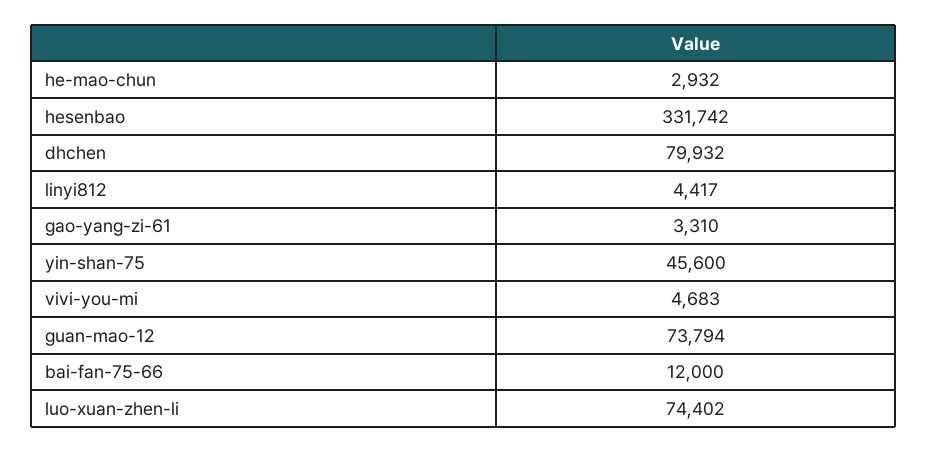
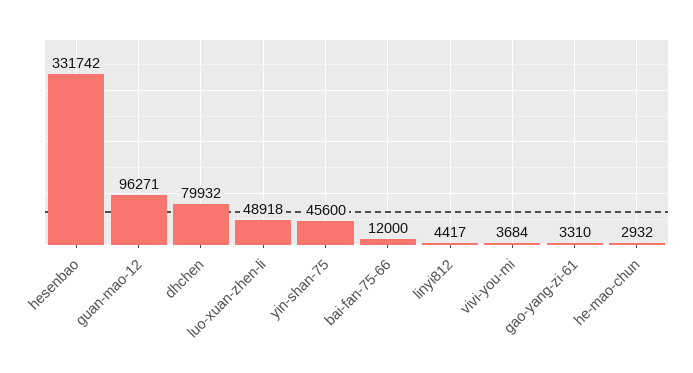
vivi-you-mi: 4683 -> 3684
guan-mao-12: 73794 -> 96271
luo-xuan-zhen-li: 74402 -> 48918

